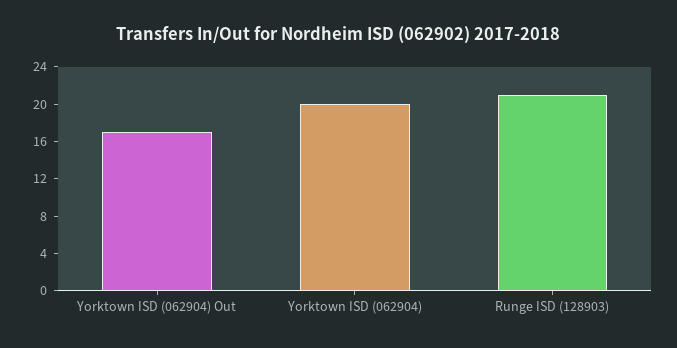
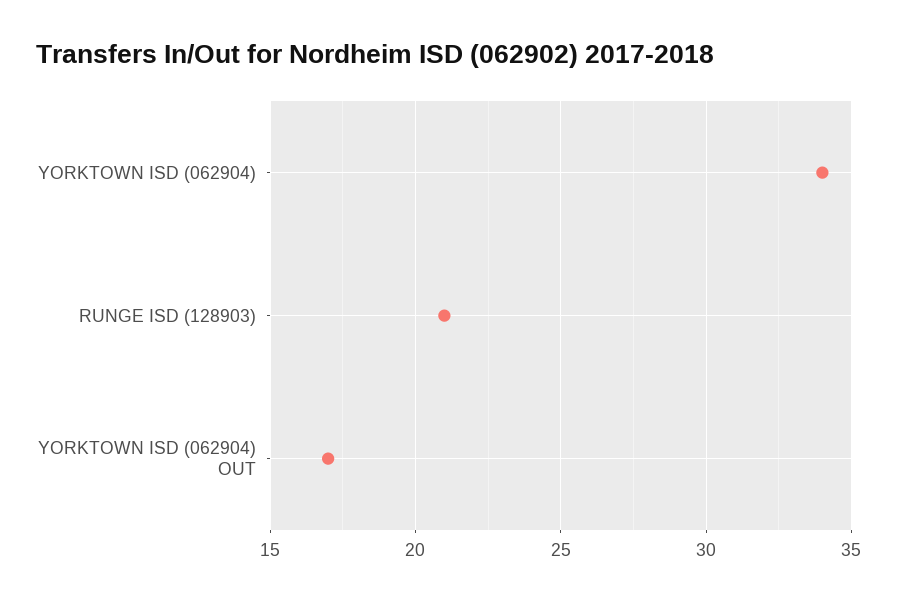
Yorktown ISD (062904): 20 -> 34

